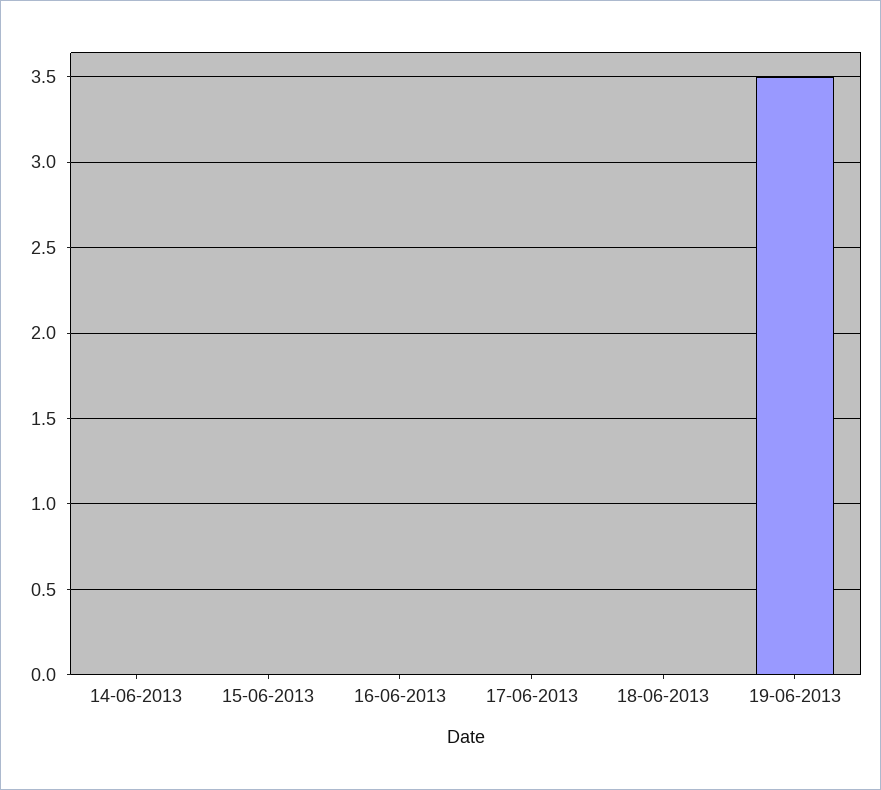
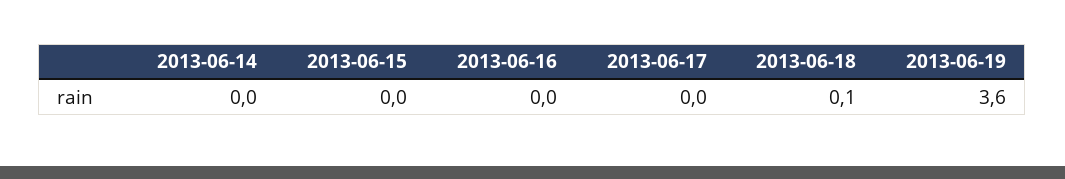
18-06-2013: 0 -> 0.1
19-06-2013: 3.5 -> 3.6

